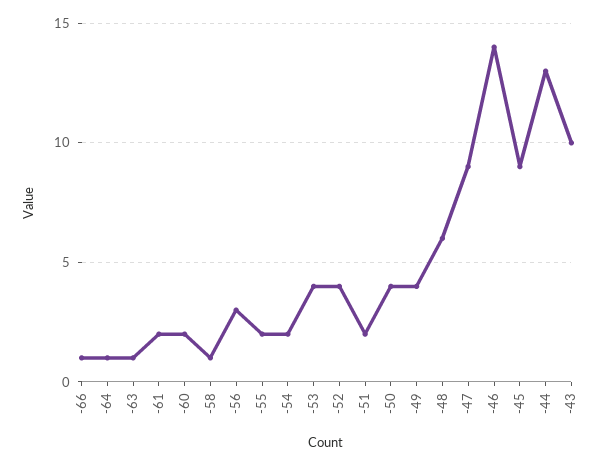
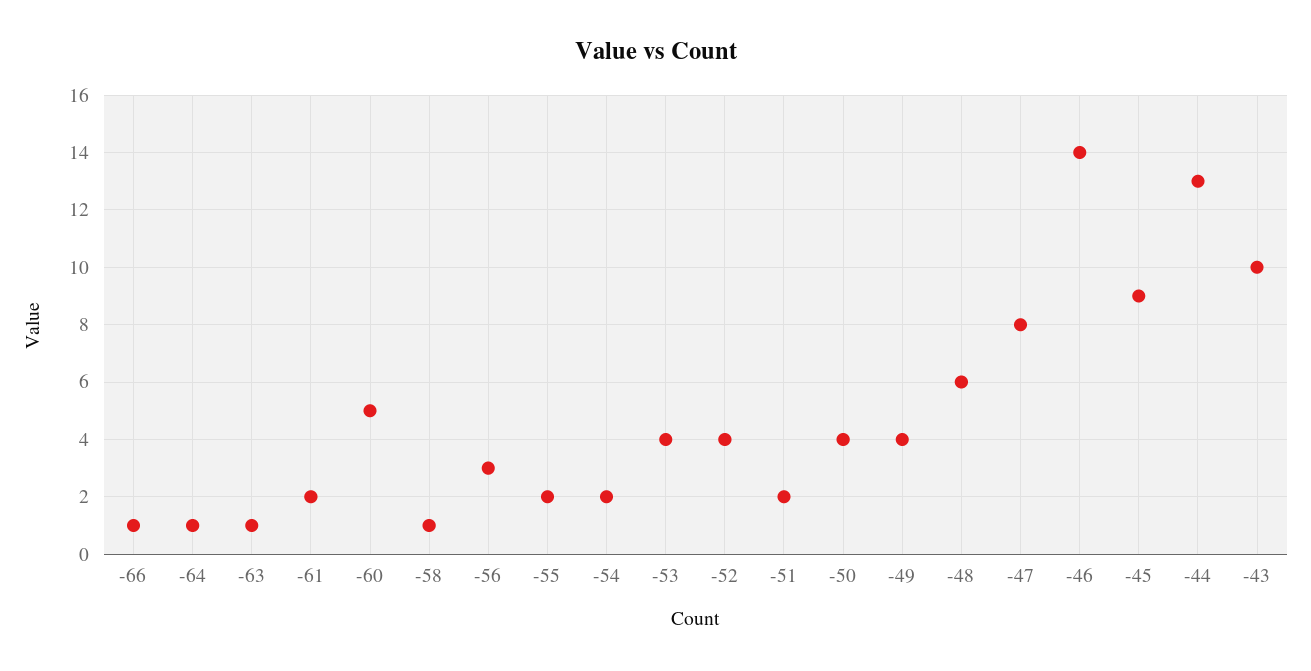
-60: 2 -> 5
-47: 9 -> 8

